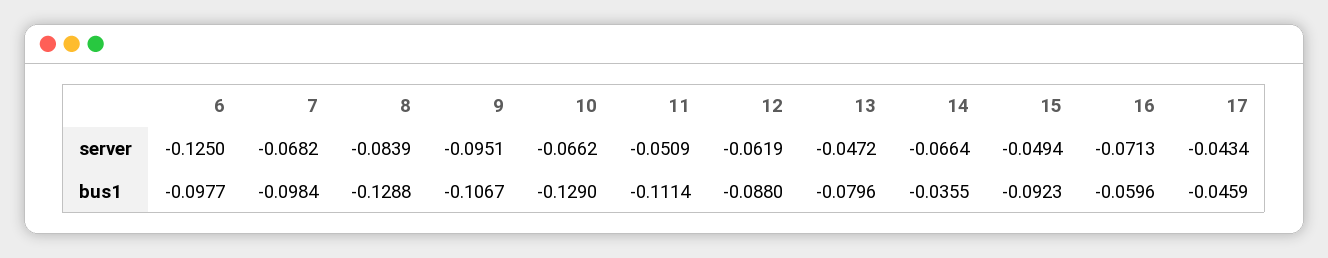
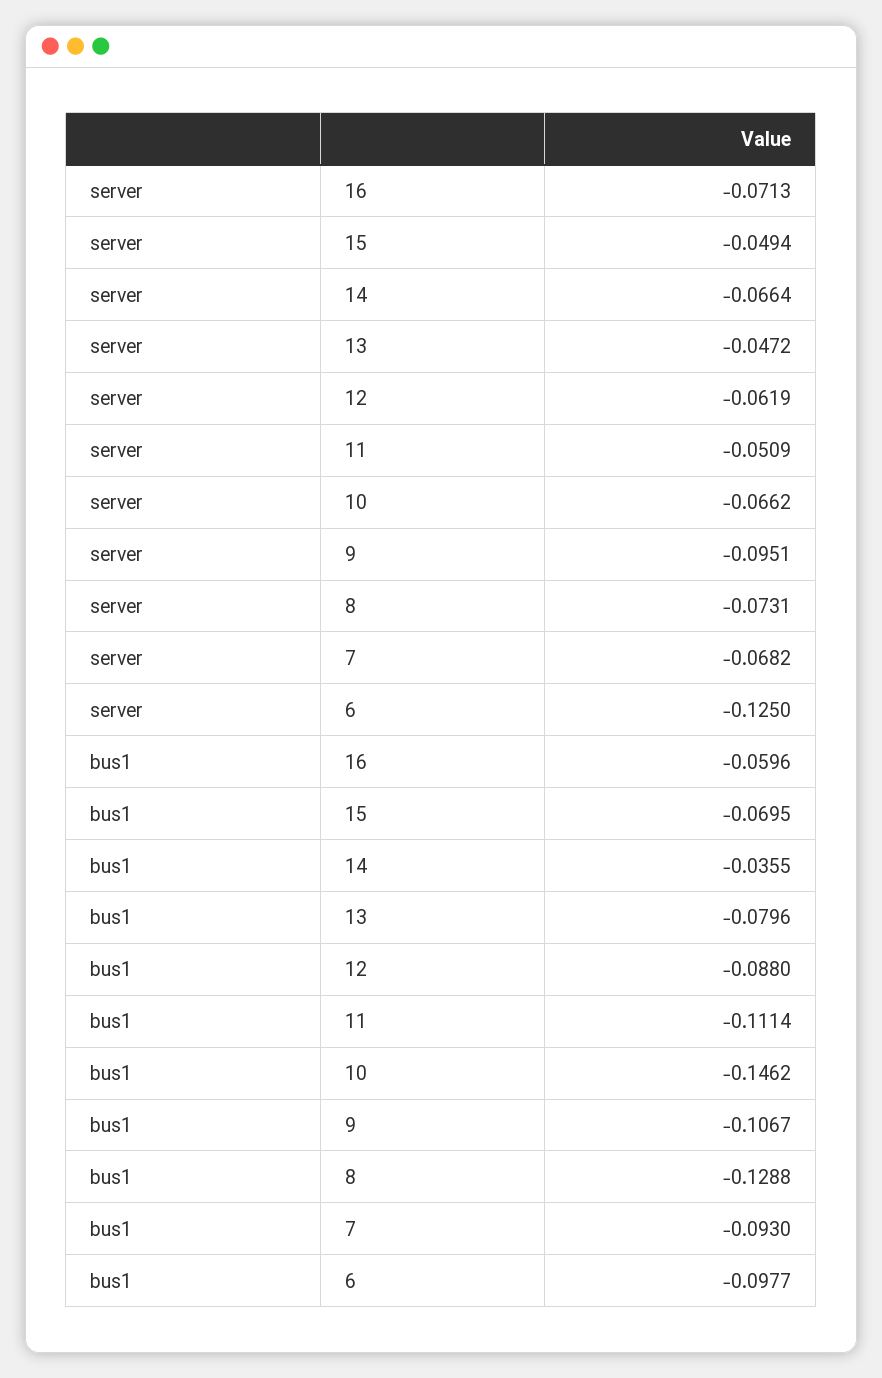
8, server: -0.0839 -> -0.0731
17, server: -0.0434 -> none
7, bus1: -0.0984 -> -0.093
10, bus1: -0.129 -> -0.1462
15, bus1: -0.0923 -> -0.0695
17, bus1: -0.0459 -> none

